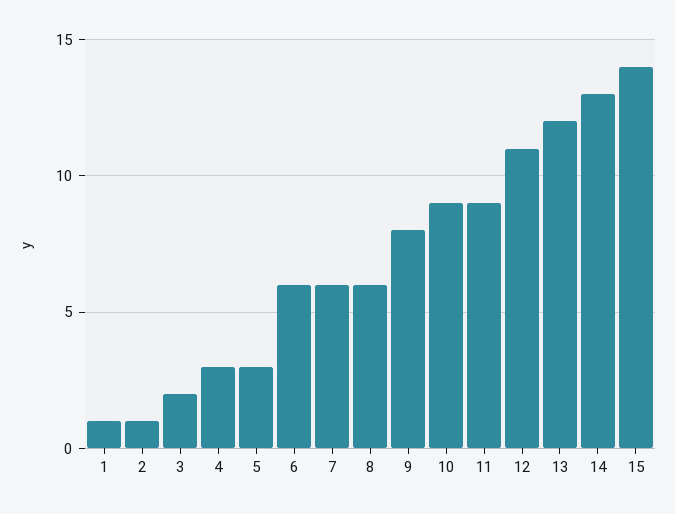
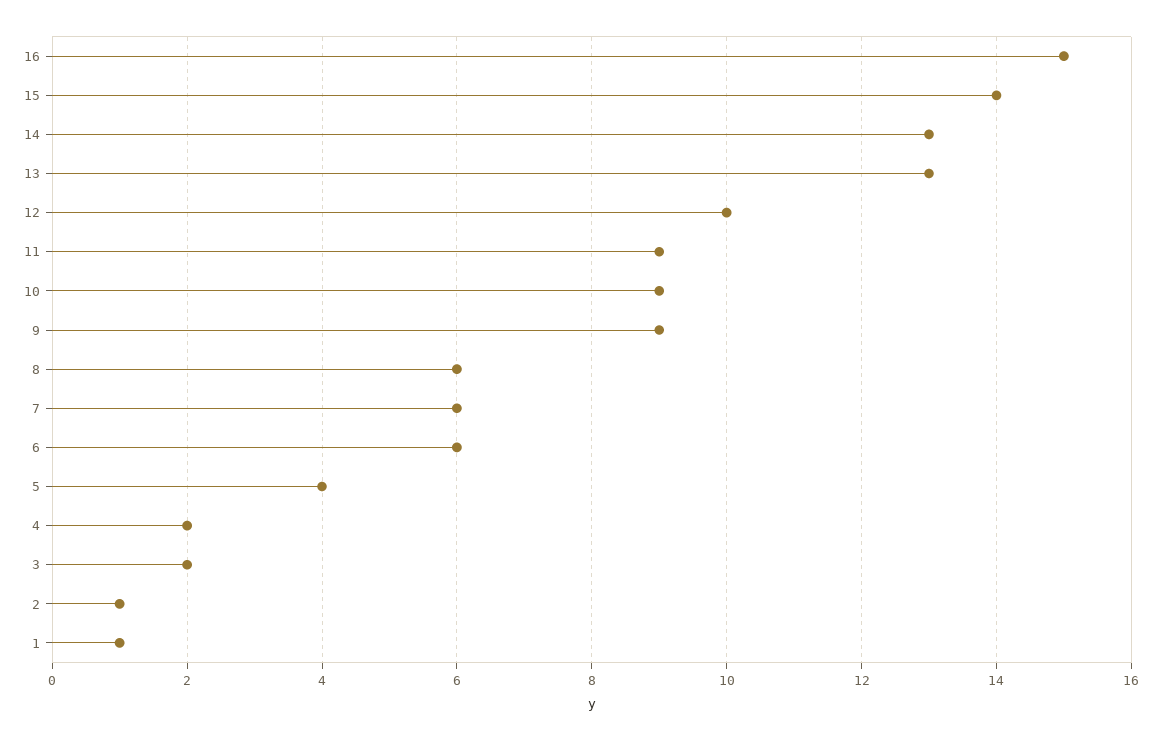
4: 3 -> 2
5: 3 -> 4
9: 8 -> 9
12: 11 -> 10
13: 12 -> 13
16: none -> 15

